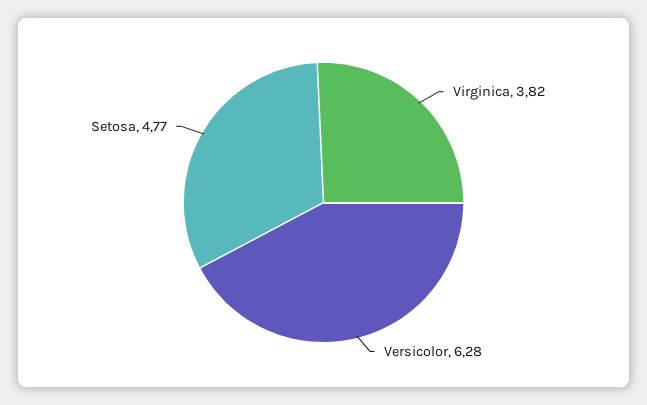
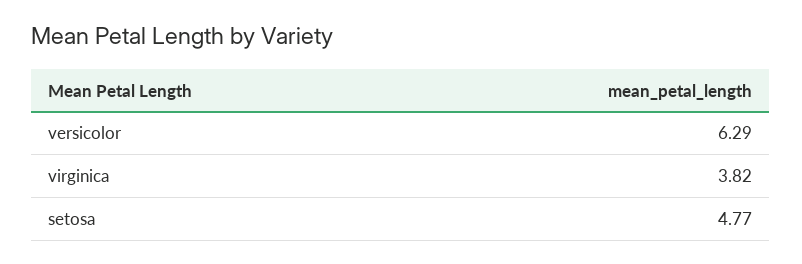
Versicolor: 6.28 -> 6.29

